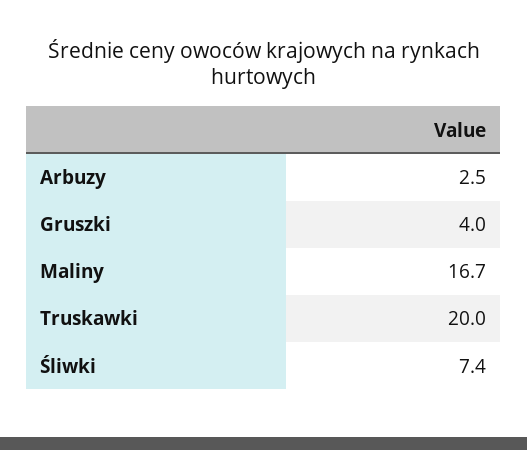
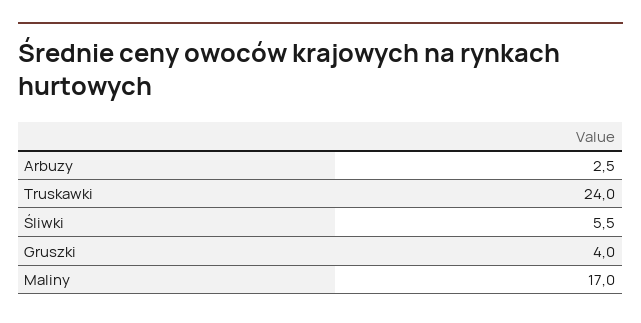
Maliny: 16.7 -> 17
Truskawki: 20 -> 24
Śliwki: 7.4 -> 5.5

